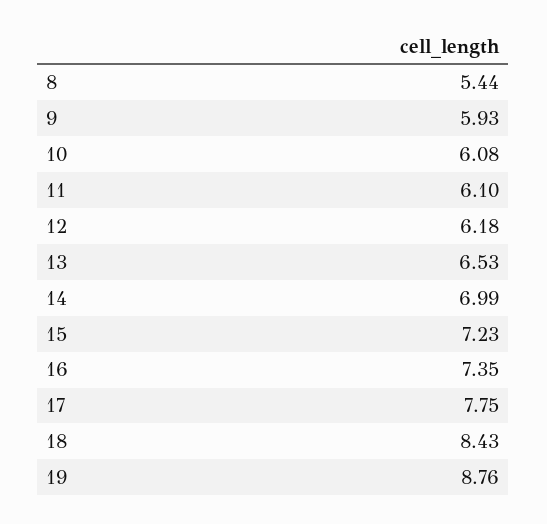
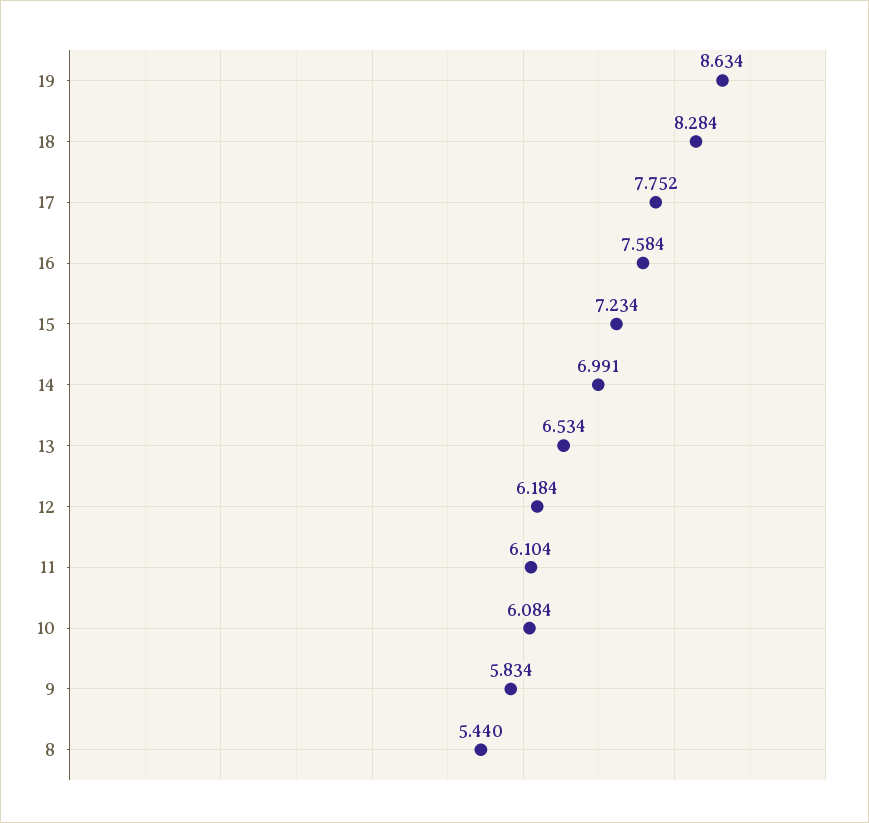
9: 5.93 -> 5.834
16: 7.35 -> 7.584
18: 8.43 -> 8.284
19: 8.76 -> 8.634

